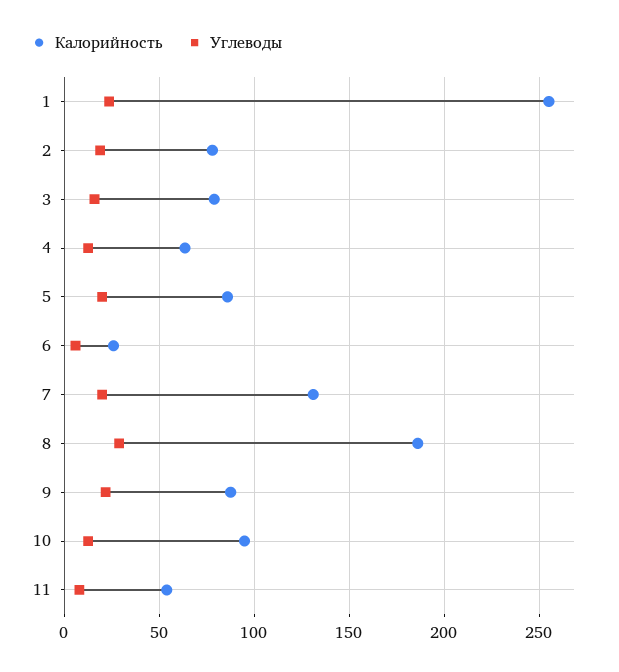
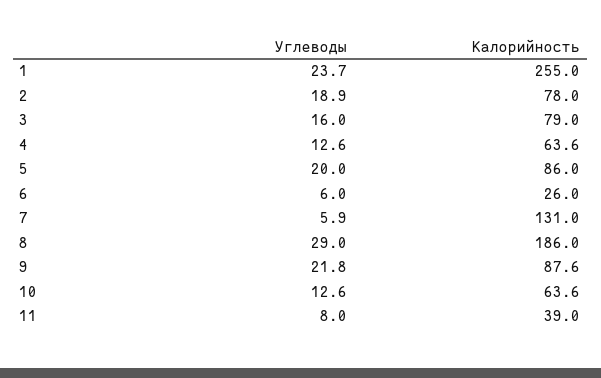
Углеводы, 7: 20 -> 5.9
Калорийность, 10: 95 -> 63.6
Калорийность, 11: 55 -> 39

